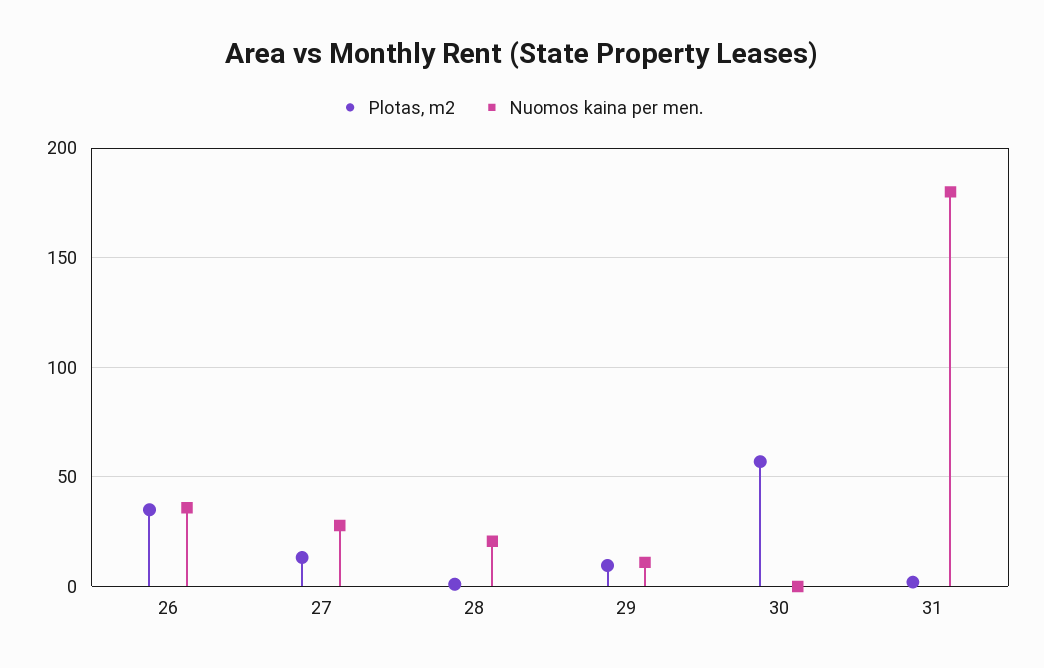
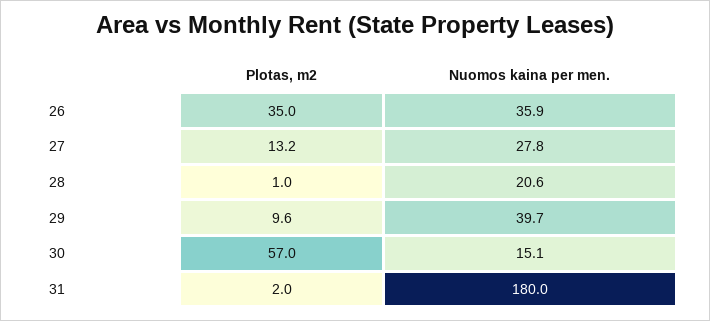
Nuomos kaina per men., 29: 10 -> 39.7
Nuomos kaina per men., 30: 0 -> 15.1

